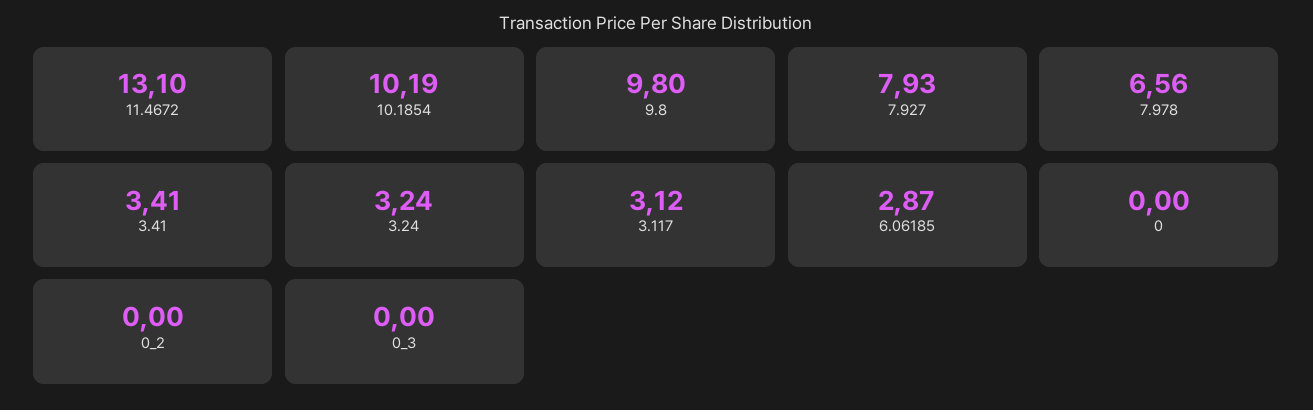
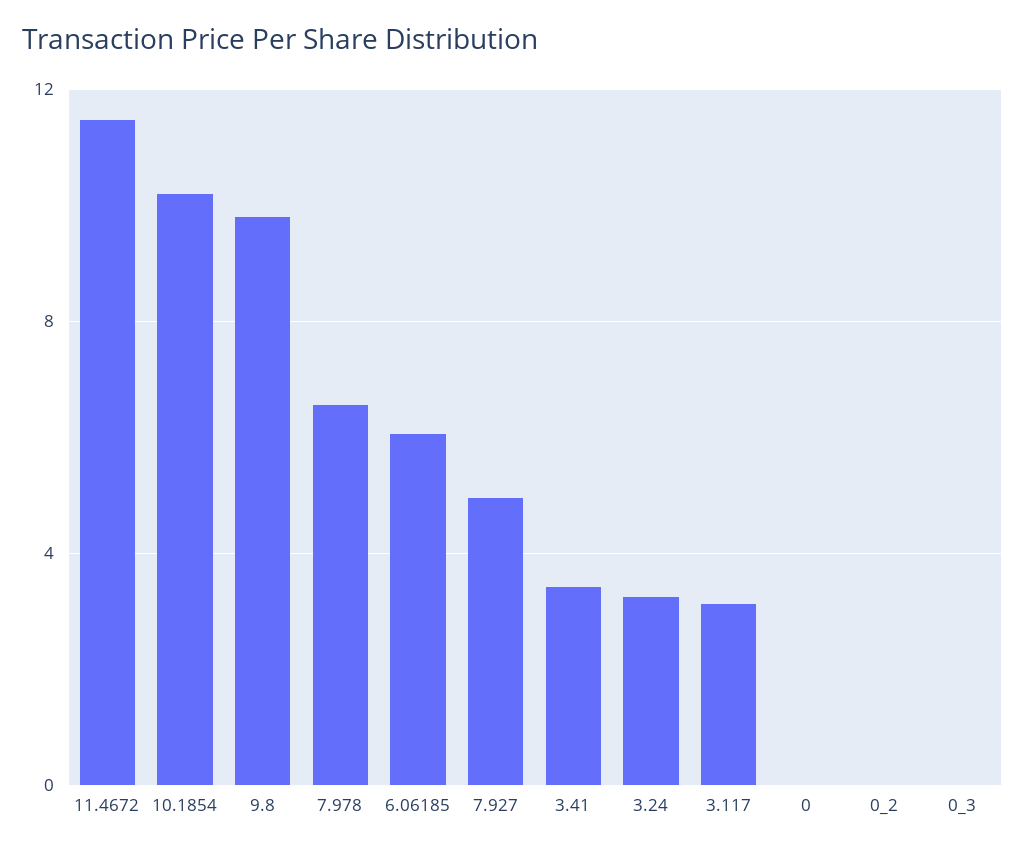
11.4672: 13.1 -> 11.5
7.927: 7.93 -> 5
6.06185: 2.87 -> 6

